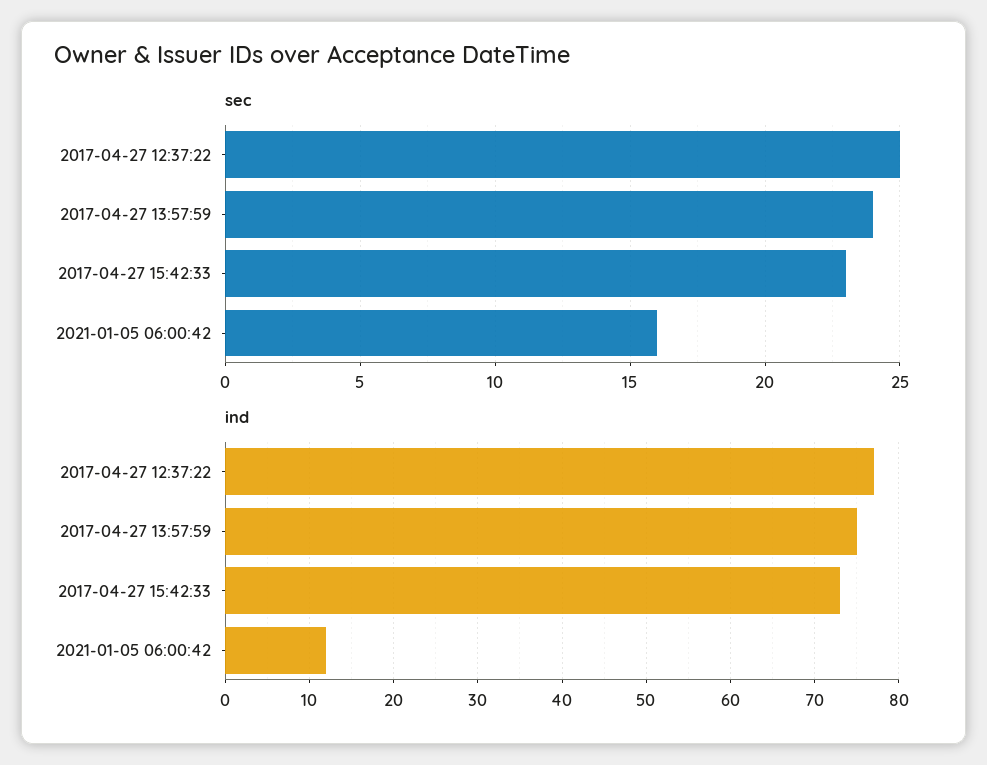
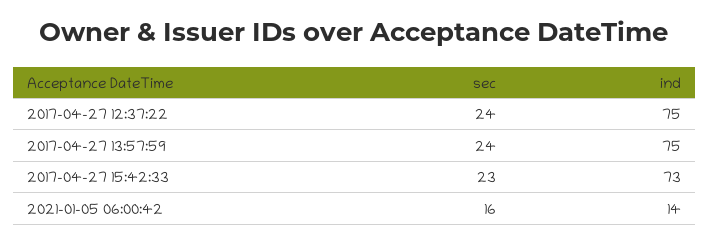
sec, 2017-04-27 12:37:22: 25 -> 24
ind, 2017-04-27 12:37:22: 77 -> 75
ind, 2021-01-05 06:00:42: 12 -> 14

